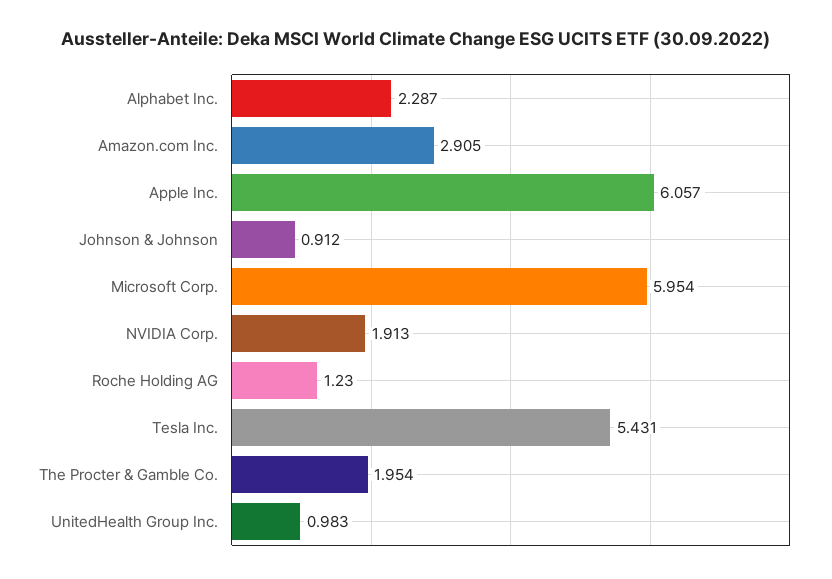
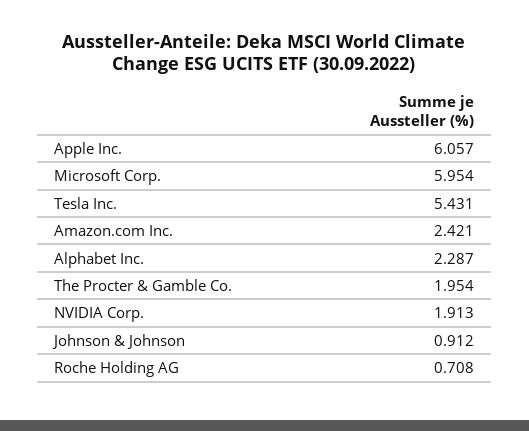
Amazon.com Inc.: 2.905 -> 2.421
Roche Holding AG: 1.23 -> 0.708
UnitedHealth Group Inc.: 0.983 -> none

